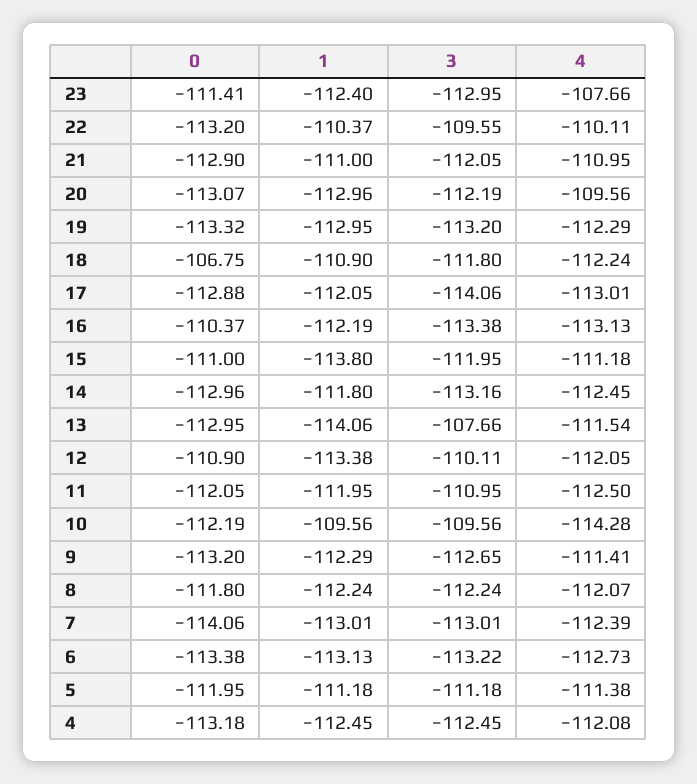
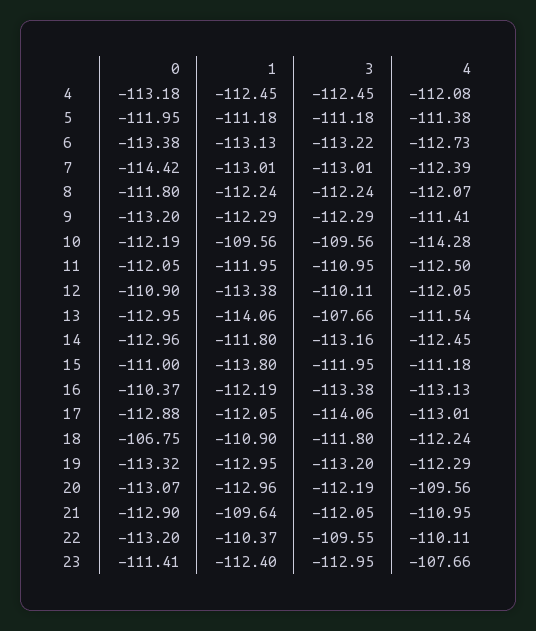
1, 21: -111 -> -109.64
3, 9: -112.65 -> -112.29
0, 7: -114.06 -> -114.42

